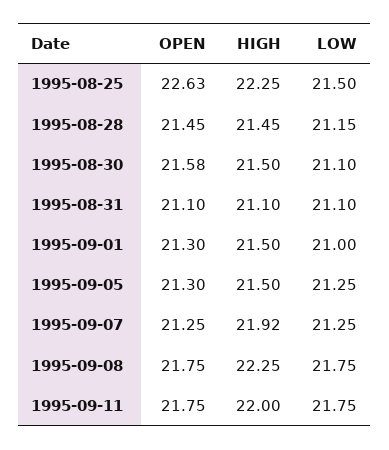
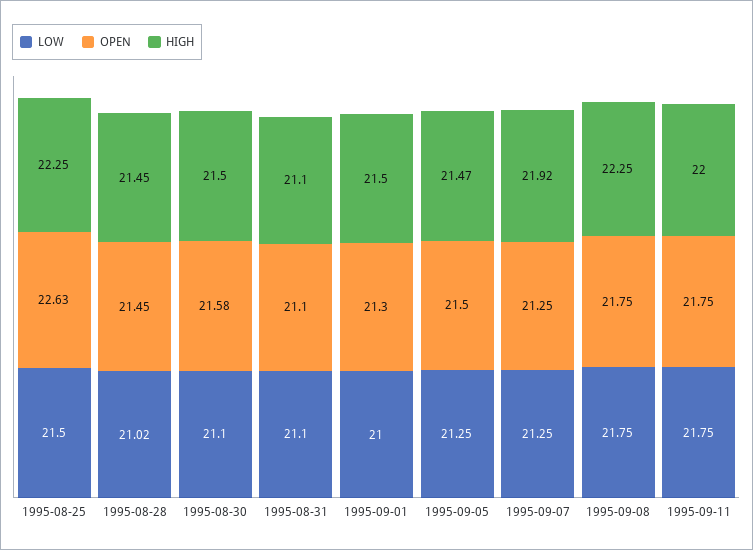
LOW, 1995-08-28: 21.15 -> 21.02
OPEN, 1995-09-05: 21.3 -> 21.5
HIGH, 1995-09-05: 21.5 -> 21.47

